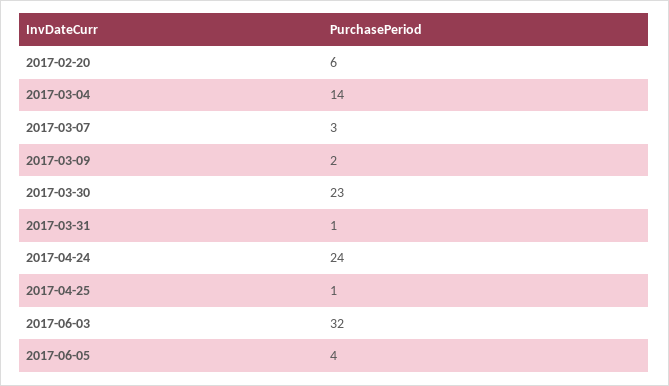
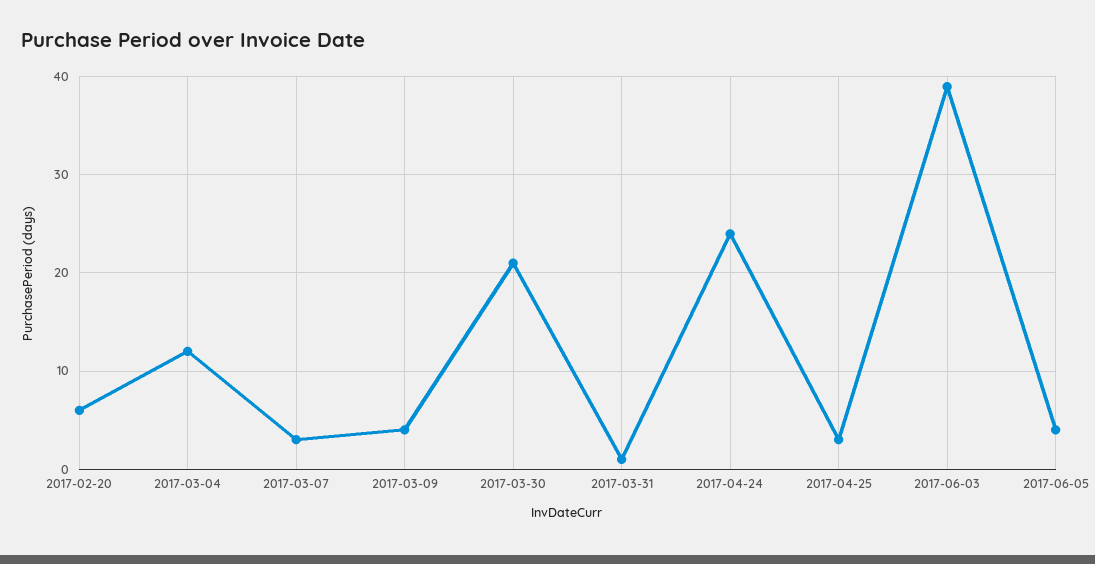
2017-03-04: 14 -> 12
2017-03-09: 2 -> 4
2017-03-30: 23 -> 21
2017-04-25: 1 -> 3
2017-06-03: 32 -> 39

